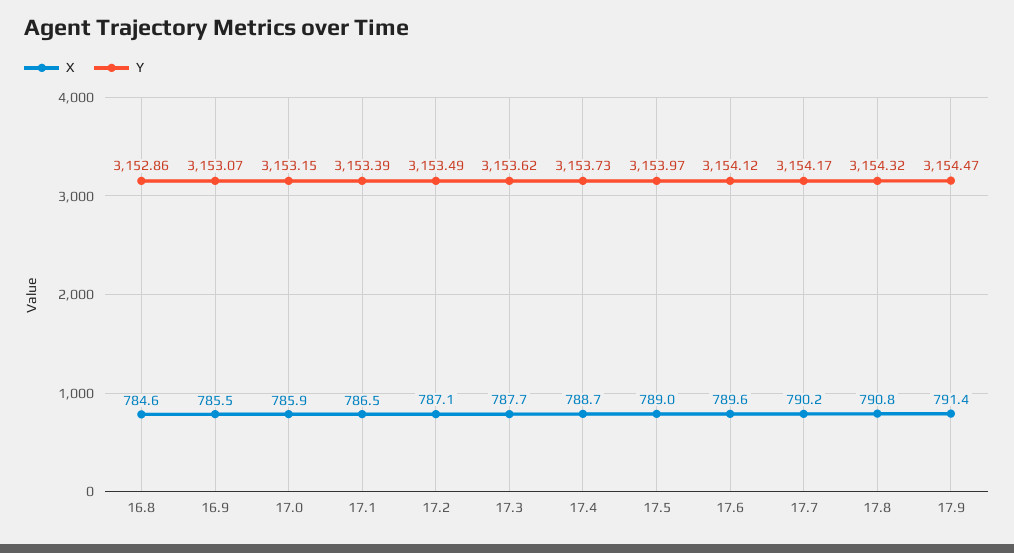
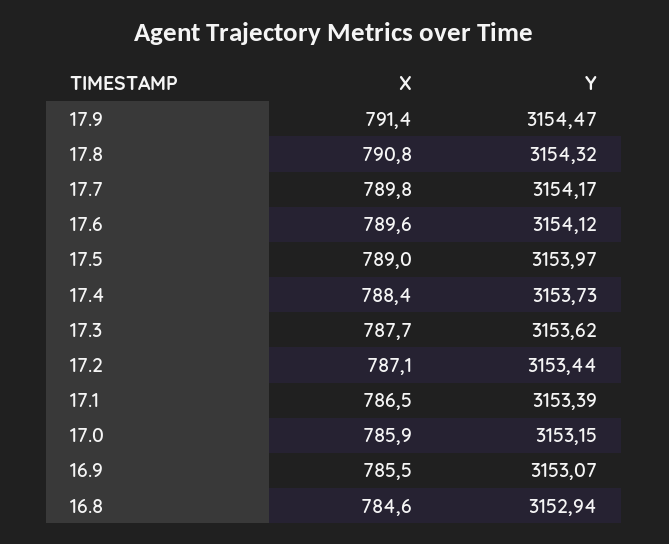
Y, 16.8: 3152.86 -> 3152.94
Y, 17.2: 3153.49 -> 3153.44
X, 17.4: 788.7 -> 788.4
X, 17.7: 790.2 -> 789.8

